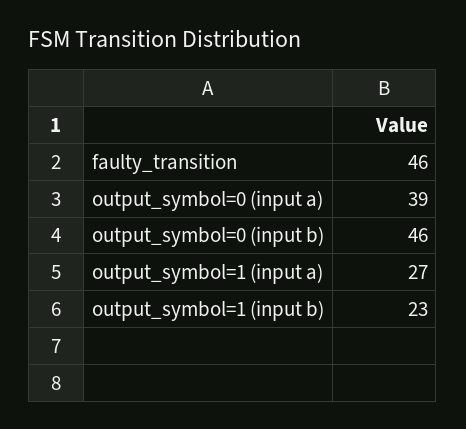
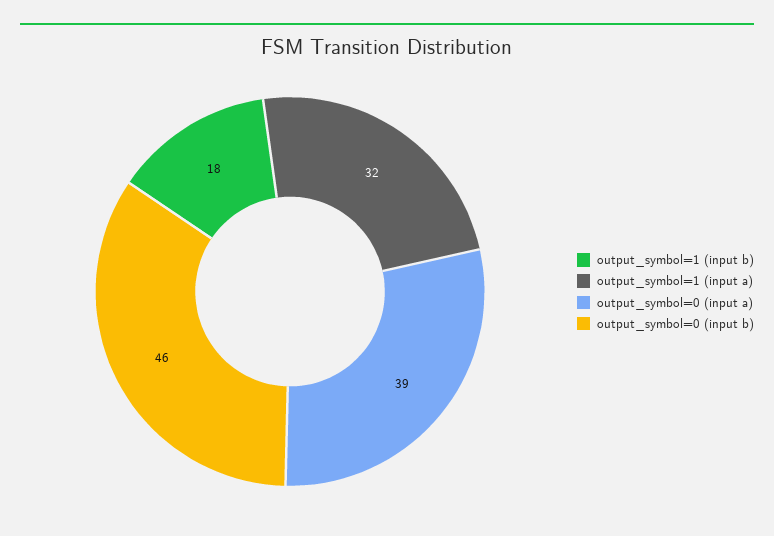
faulty_transition: 46 -> none
output_symbol=1 (input a): 27 -> 32
output_symbol=1 (input b): 23 -> 18

